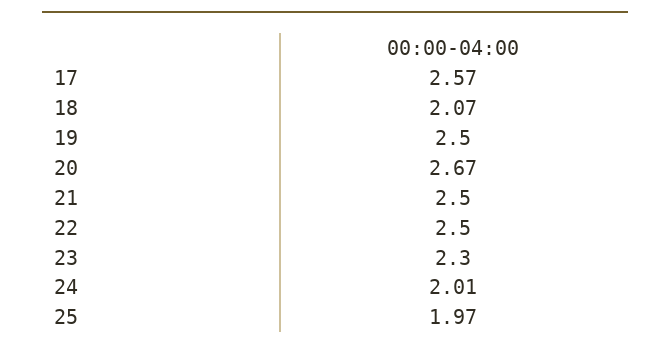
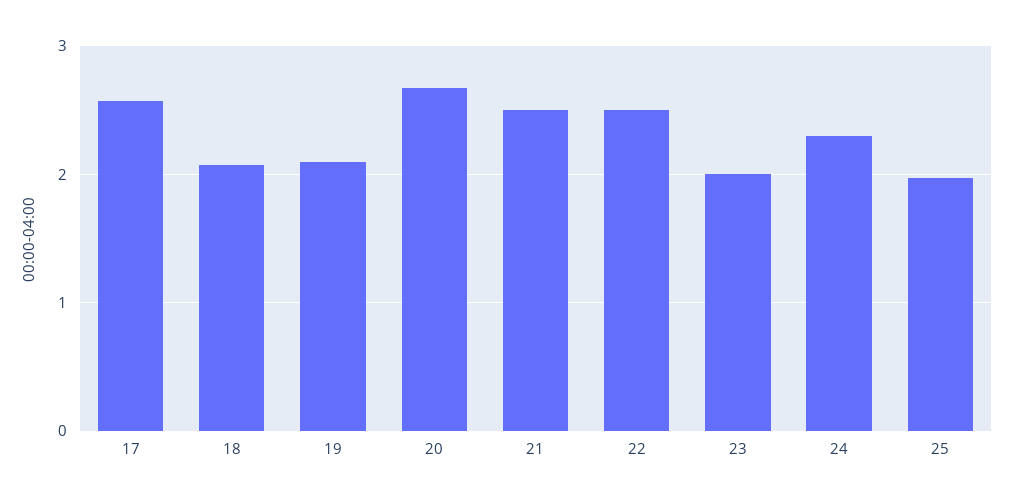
19: 2.5 -> 2.1
23: 2.3 -> 2
24: 2.01 -> 2.3

